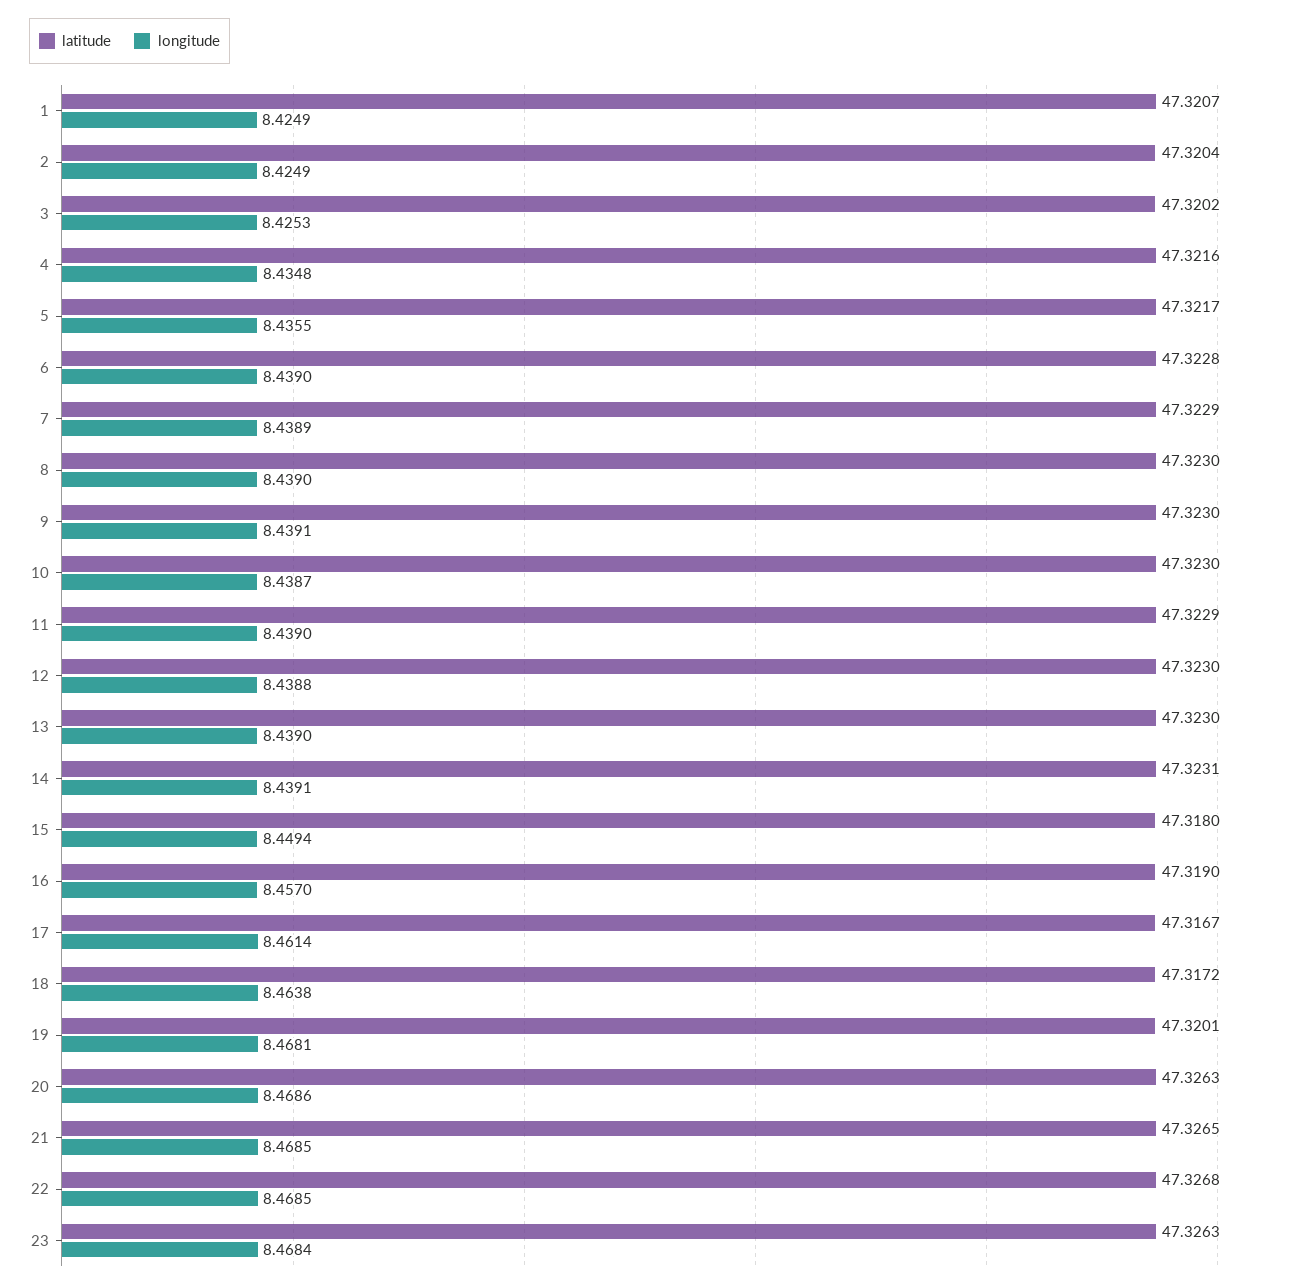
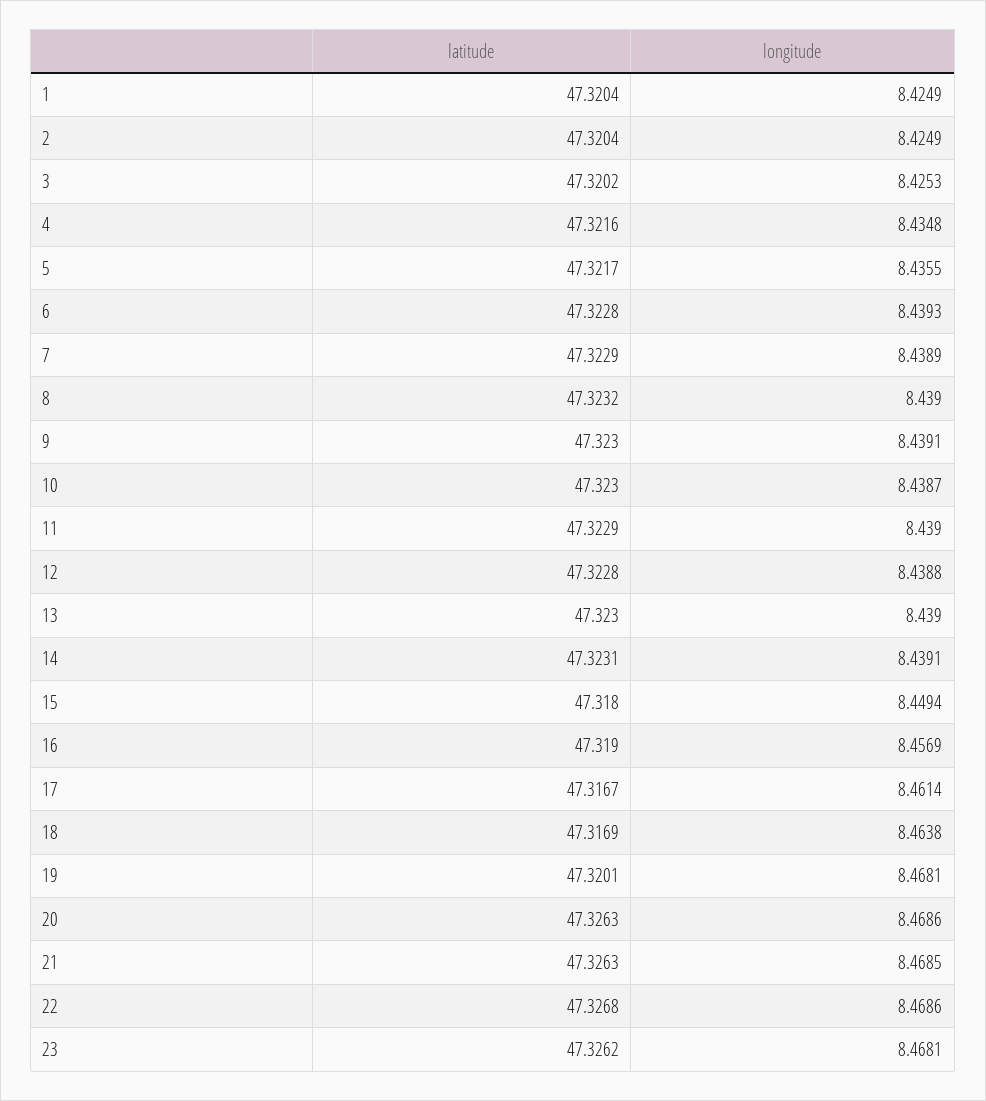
latitude, 1: 47.3207 -> 47.3204
longitude, 6: 8.439 -> 8.4393
latitude, 8: 47.323 -> 47.3232
latitude, 12: 47.323 -> 47.3228
longitude, 16: 8.457 -> 8.4569
latitude, 18: 47.3172 -> 47.3169
latitude, 21: 47.3265 -> 47.3263
longitude, 22: 8.4685 -> 8.4686
latitude, 23: 47.3263 -> 47.3262
longitude, 23: 8.4684 -> 8.4681

